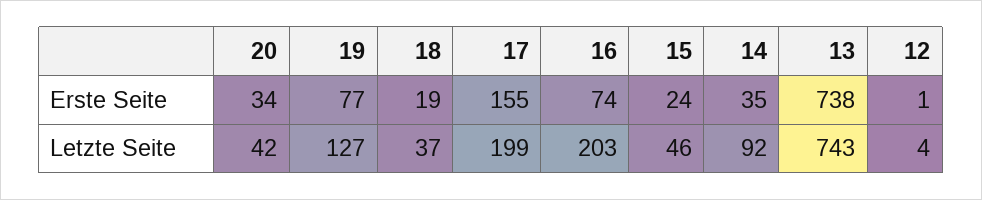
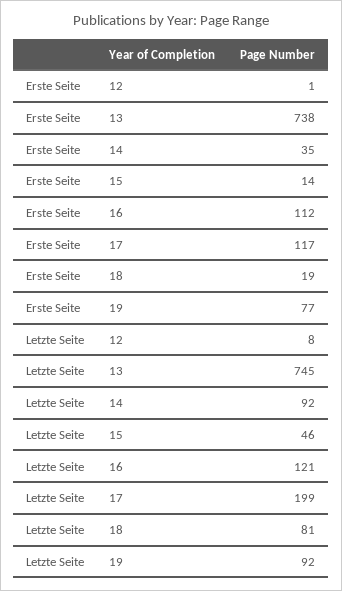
20, Erste Seite: 34 -> none
17, Erste Seite: 155 -> 117
16, Erste Seite: 74 -> 112
15, Erste Seite: 24 -> 14
20, Letzte Seite: 42 -> none
19, Letzte Seite: 127 -> 92
18, Letzte Seite: 37 -> 81
16, Letzte Seite: 203 -> 121
13, Letzte Seite: 743 -> 745
12, Letzte Seite: 4 -> 8

